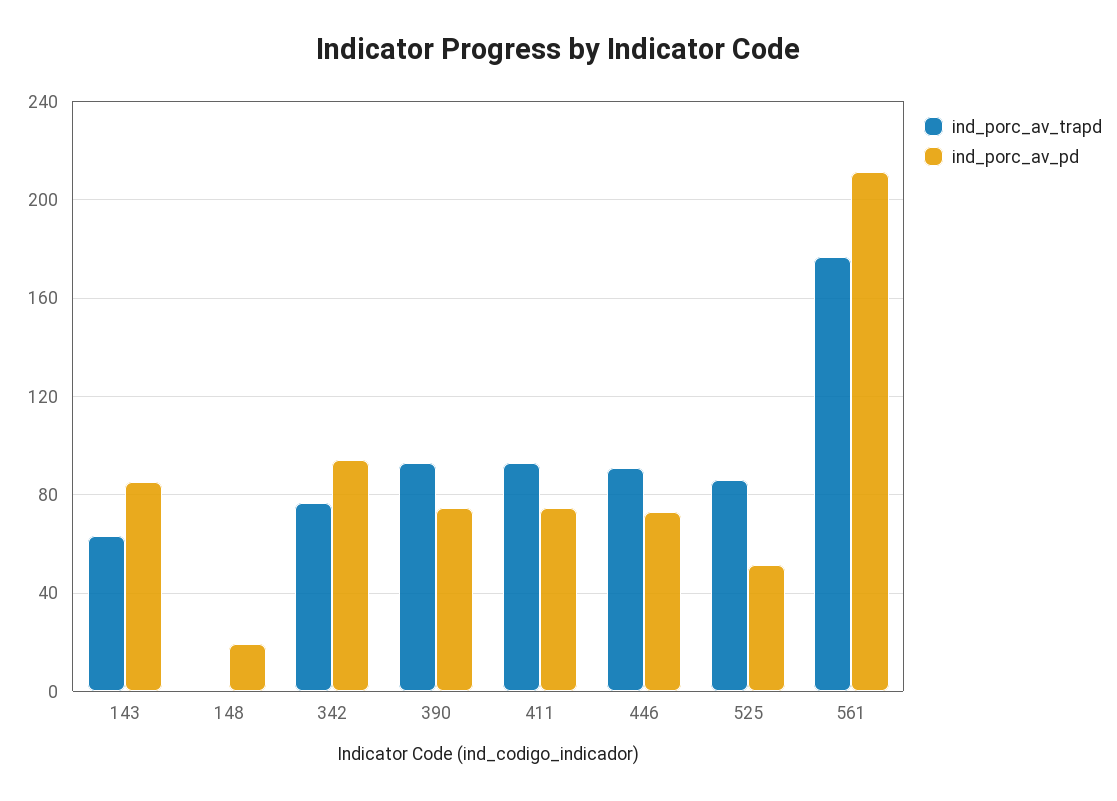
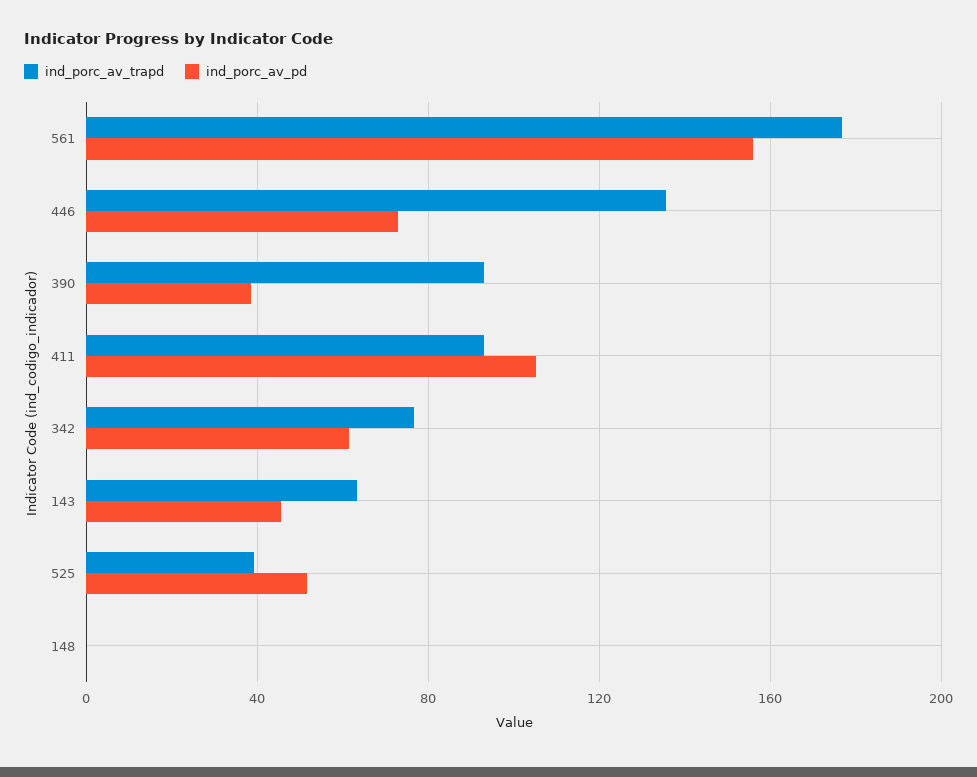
ind_porc_av_pd, 143: 85 -> 45
ind_porc_av_pd, 148: 20 -> 0
ind_porc_av_pd, 342: 95 -> 60
ind_porc_av_pd, 390: 75 -> 40
ind_porc_av_pd, 411: 75 -> 105
ind_porc_av_trapd, 446: 90 -> 135
ind_porc_av_trapd, 525: 85 -> 40
ind_porc_av_pd, 561: 210 -> 155

